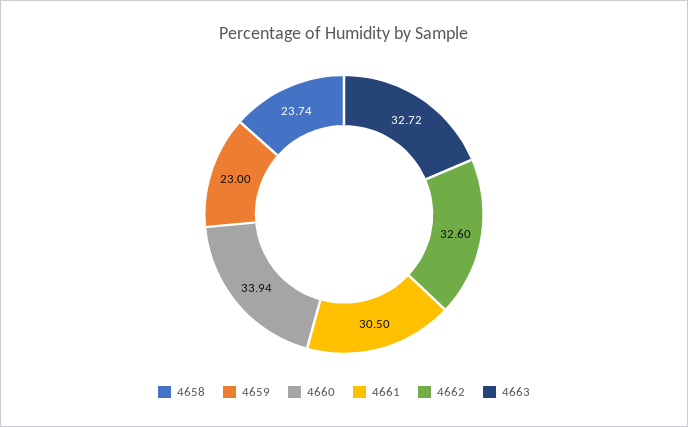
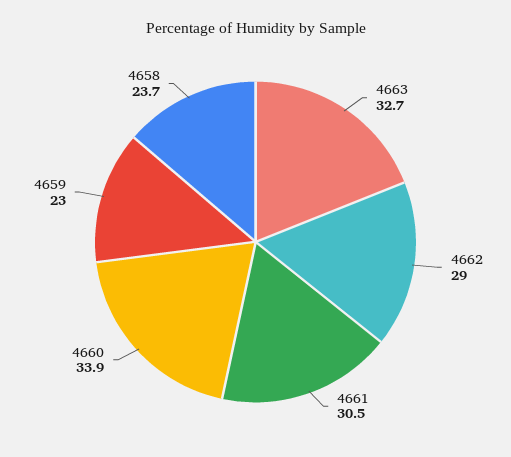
4662: 32.6 -> 29

